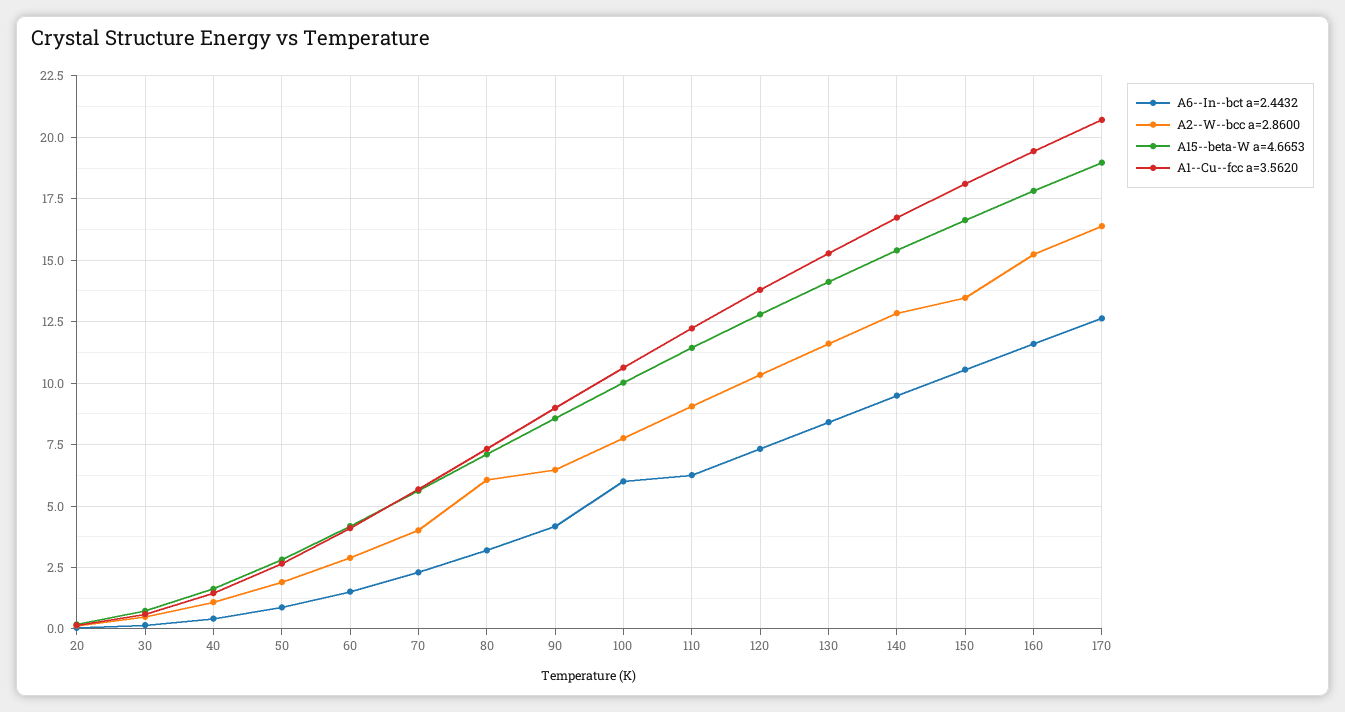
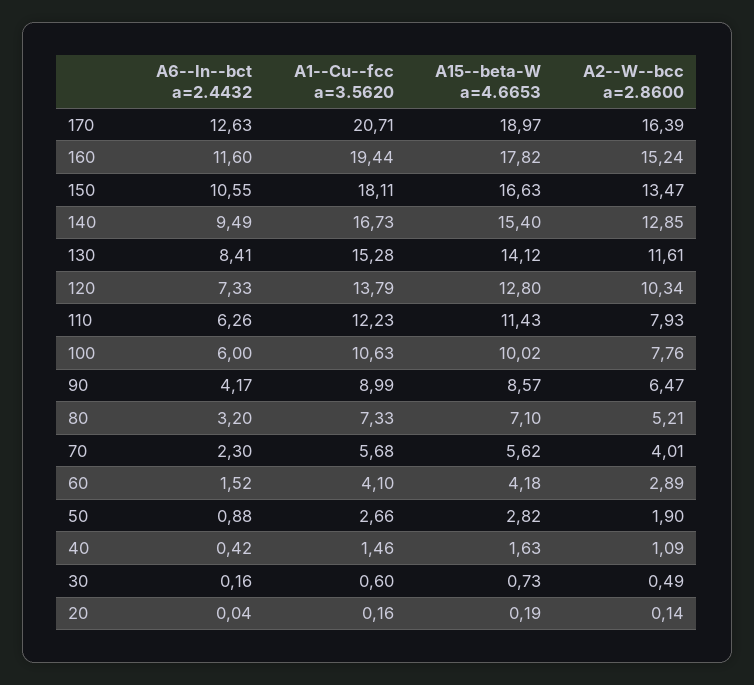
A2--W--bcc a=2.8600, 80: 6 -> 5.21
A2--W--bcc a=2.8600, 110: 9 -> 7.93

